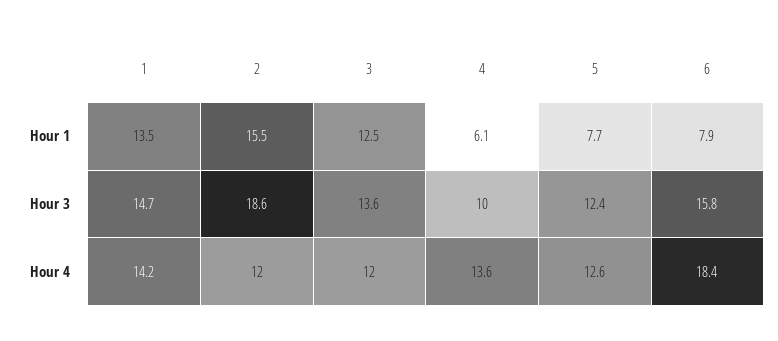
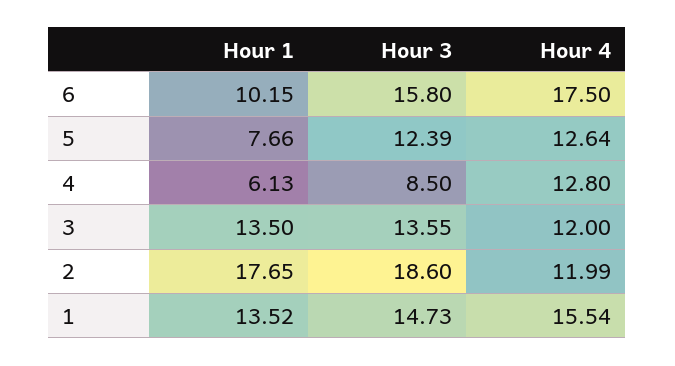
2, Hour 1: 15.5 -> 17.65
3, Hour 1: 12.5 -> 13.5
6, Hour 1: 7.9 -> 10.15
4, Hour 3: 10 -> 8.5
1, Hour 4: 14.2 -> 15.54
4, Hour 4: 13.6 -> 12.8
6, Hour 4: 18.4 -> 17.5

